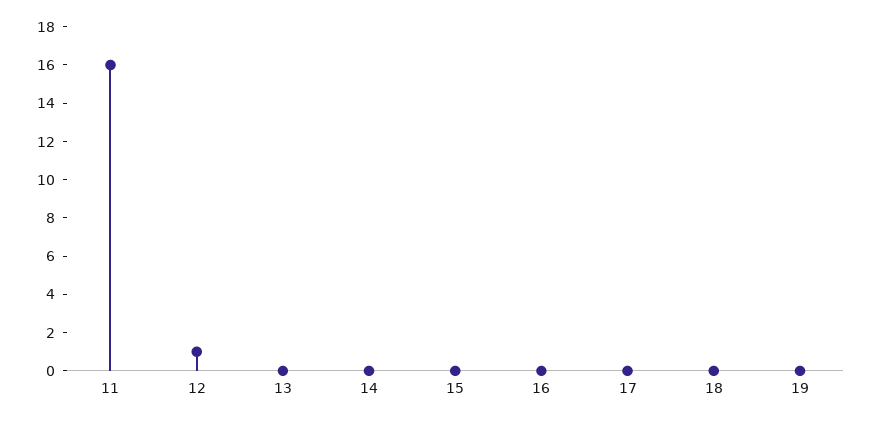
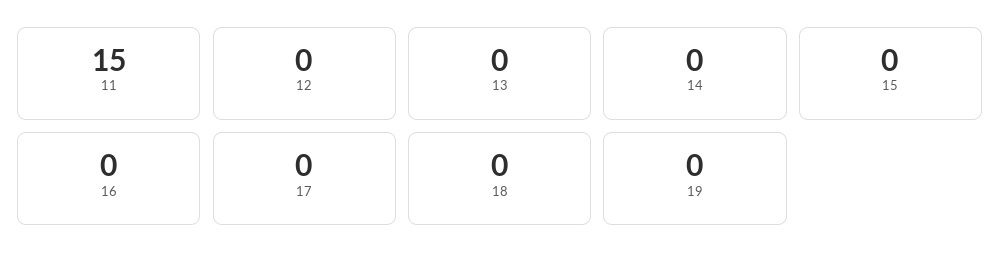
11: 16 -> 15
12: 1 -> 0

